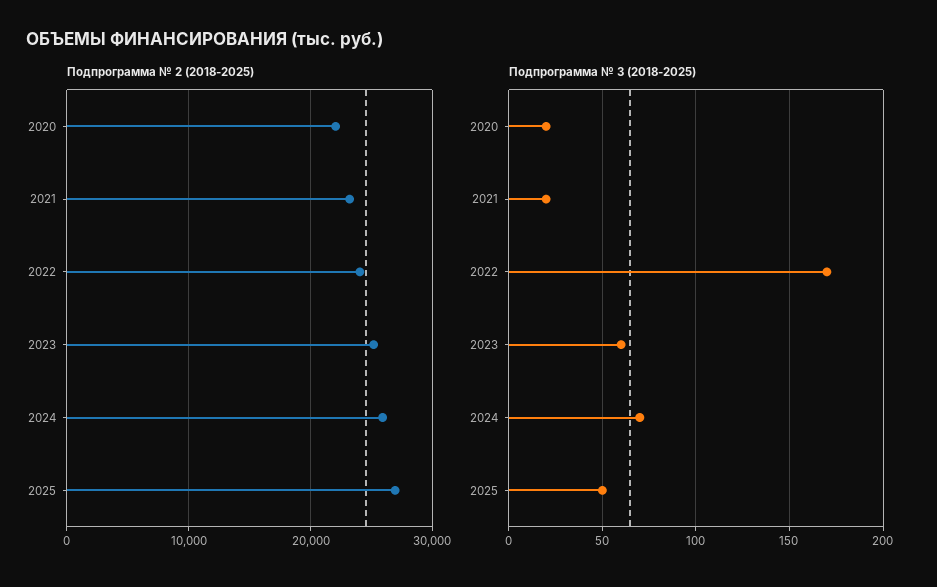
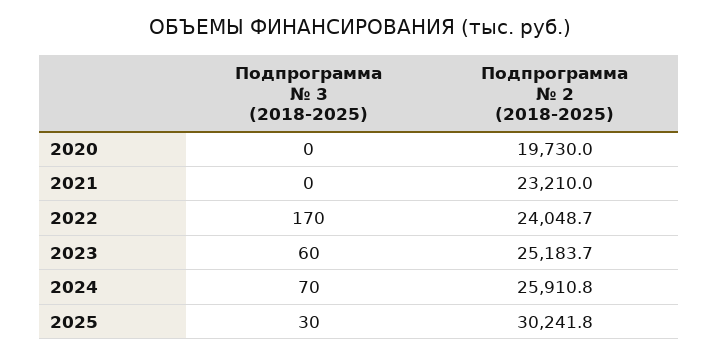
Подпрограмма № 2 (2018-2025), 2020: 22000 -> 19730
Подпрограмма № 2 (2018-2025), 2025: 27000 -> 30241.8
Подпрограмма № 3 (2018-2025), 2020: 20 -> 0
Подпрограмма № 3 (2018-2025), 2021: 20 -> 0
Подпрограмма № 3 (2018-2025), 2025: 50 -> 30

